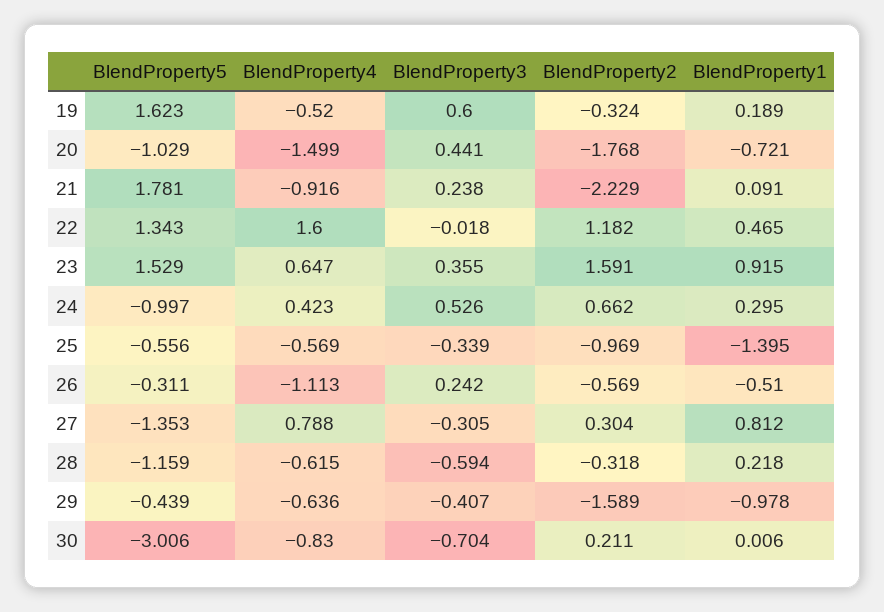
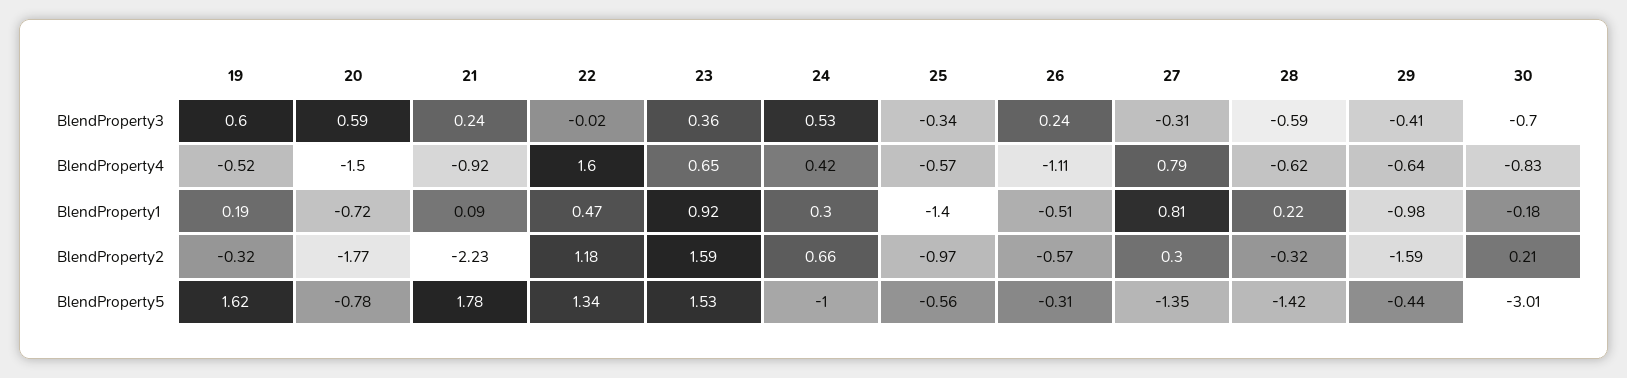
BlendProperty5, 20: -1.029 -> -0.78
BlendProperty3, 20: 0.441 -> 0.59
BlendProperty5, 28: -1.159 -> -1.42
BlendProperty1, 30: 0.006 -> -0.18

